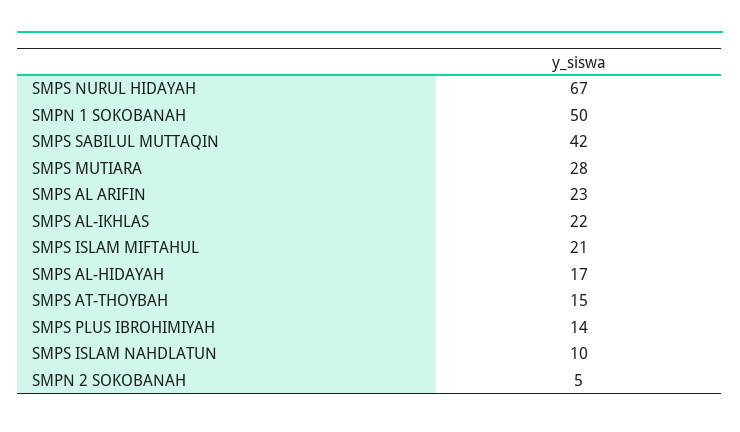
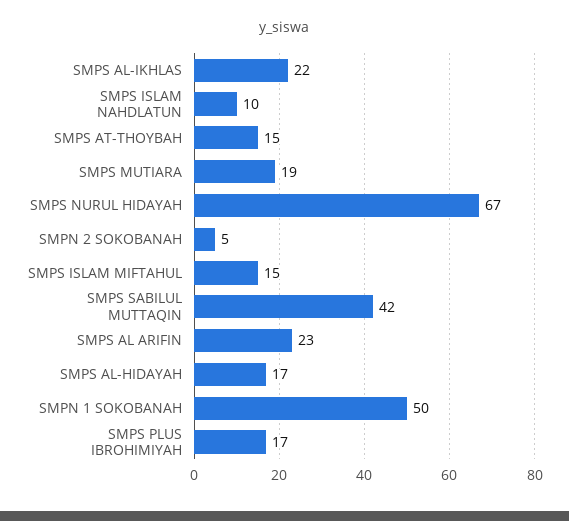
SMPS MUTIARA: 28 -> 19
SMPS ISLAM MIFTAHUL: 21 -> 15
SMPS PLUS IBROHIMIYAH: 14 -> 17

